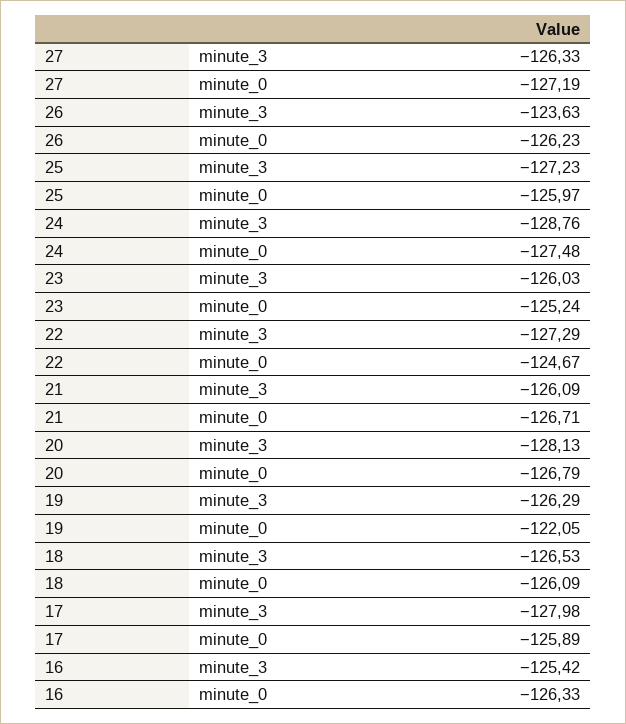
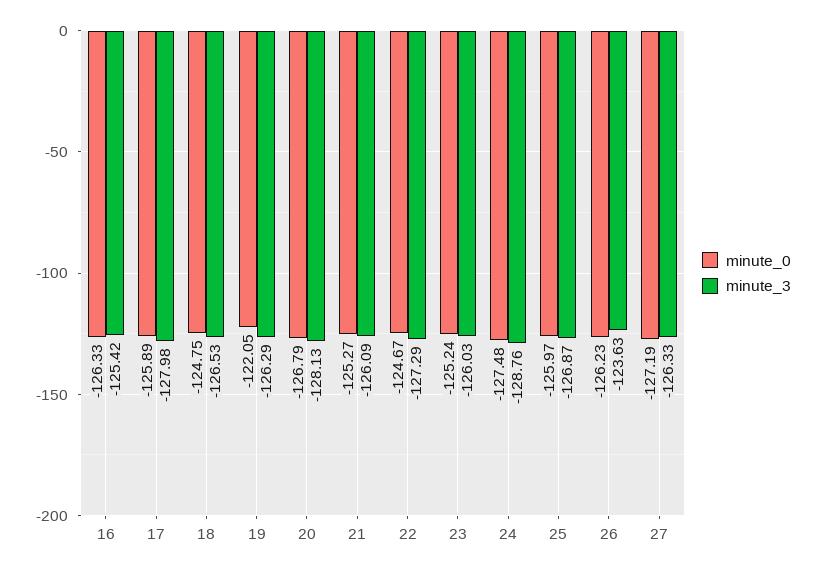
minute_3, 25: -127.23 -> -126.87
minute_0, 21: -126.71 -> -125.27
minute_0, 18: -126.09 -> -124.75

